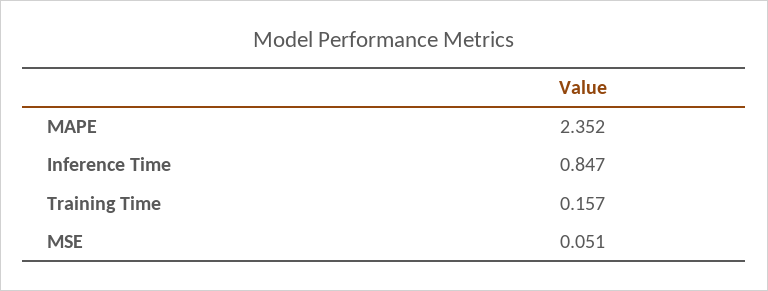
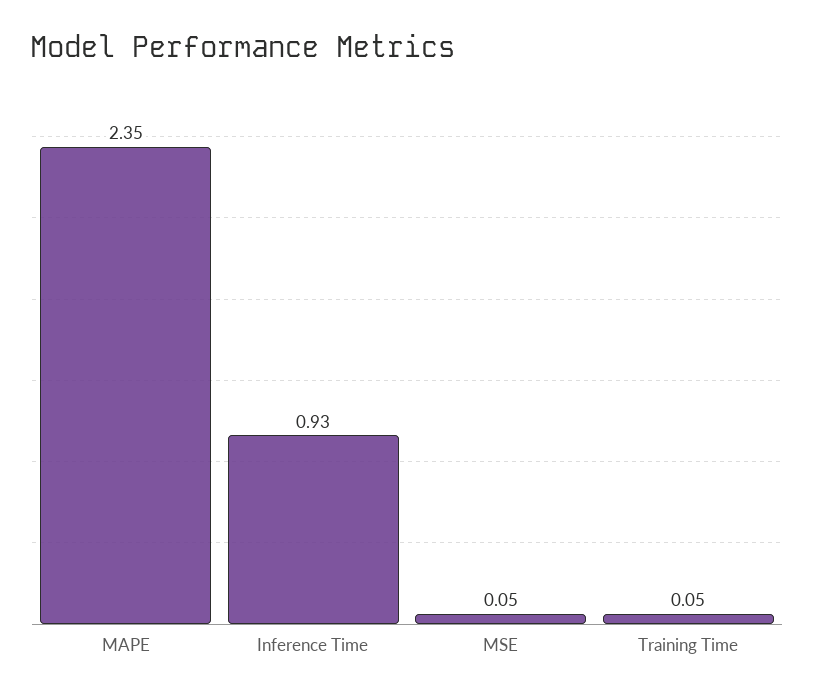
Inference Time: 0.847 -> 0.93
Training Time: 0.157 -> 0.05

